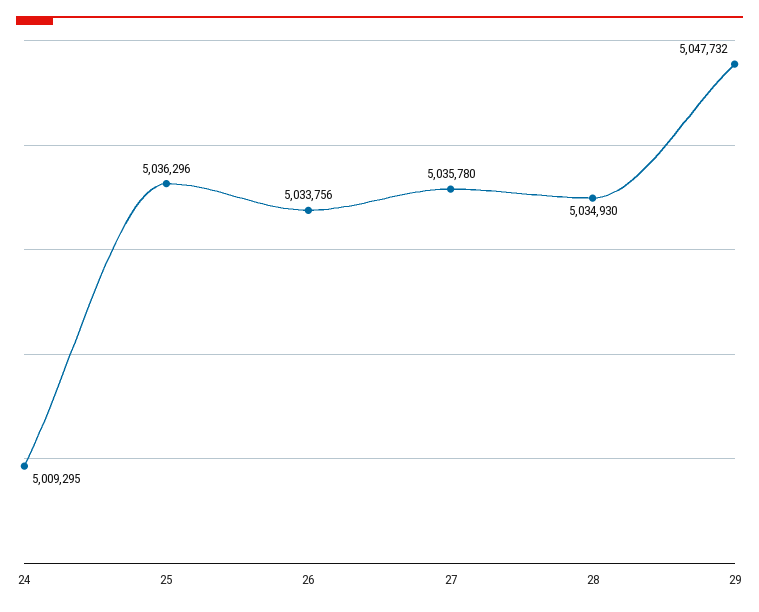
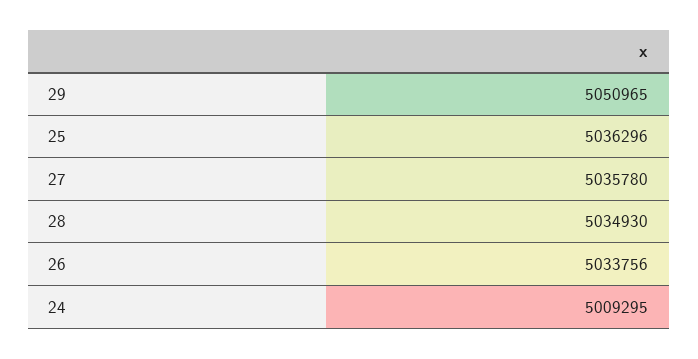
29: 5047732 -> 5050965

